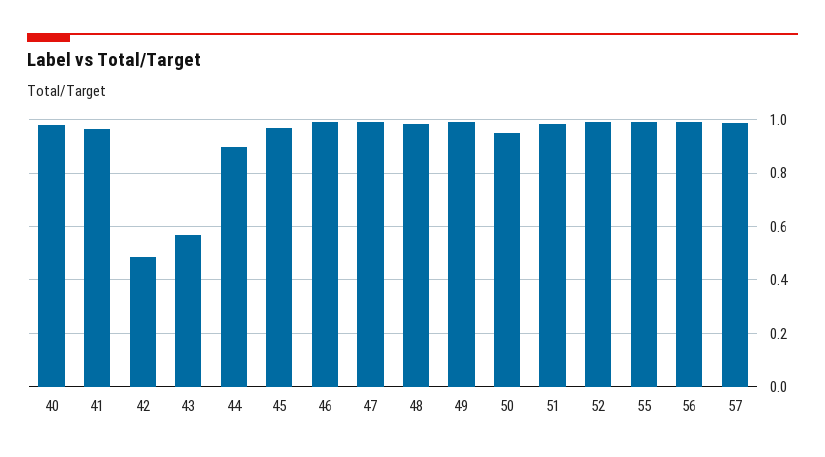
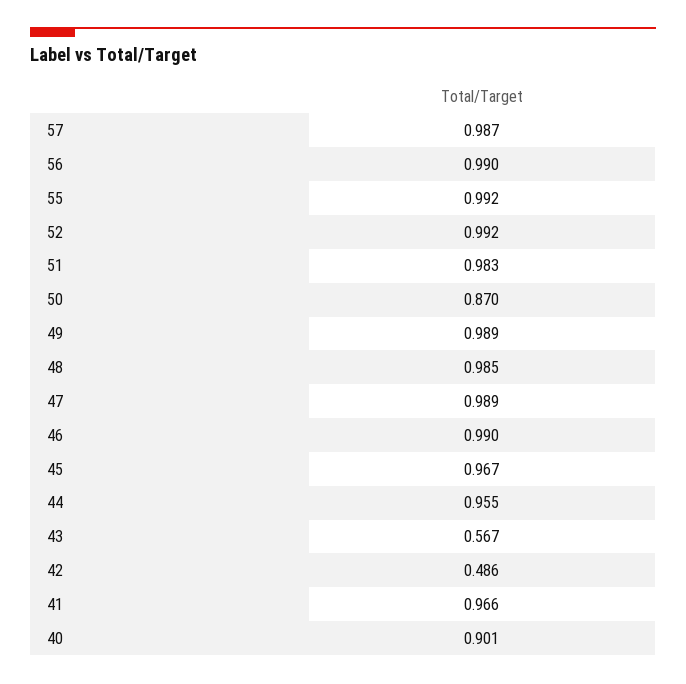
40: 0.975 -> 0.901
44: 0.9 -> 0.955
50: 0.95 -> 0.87

